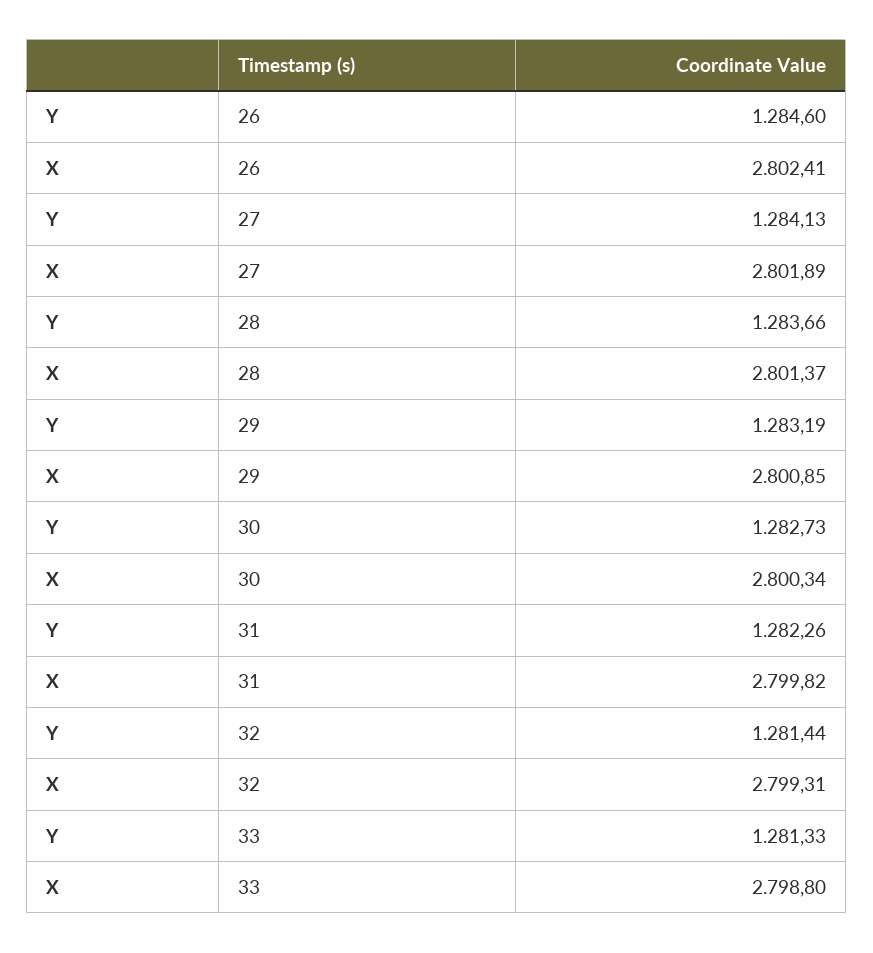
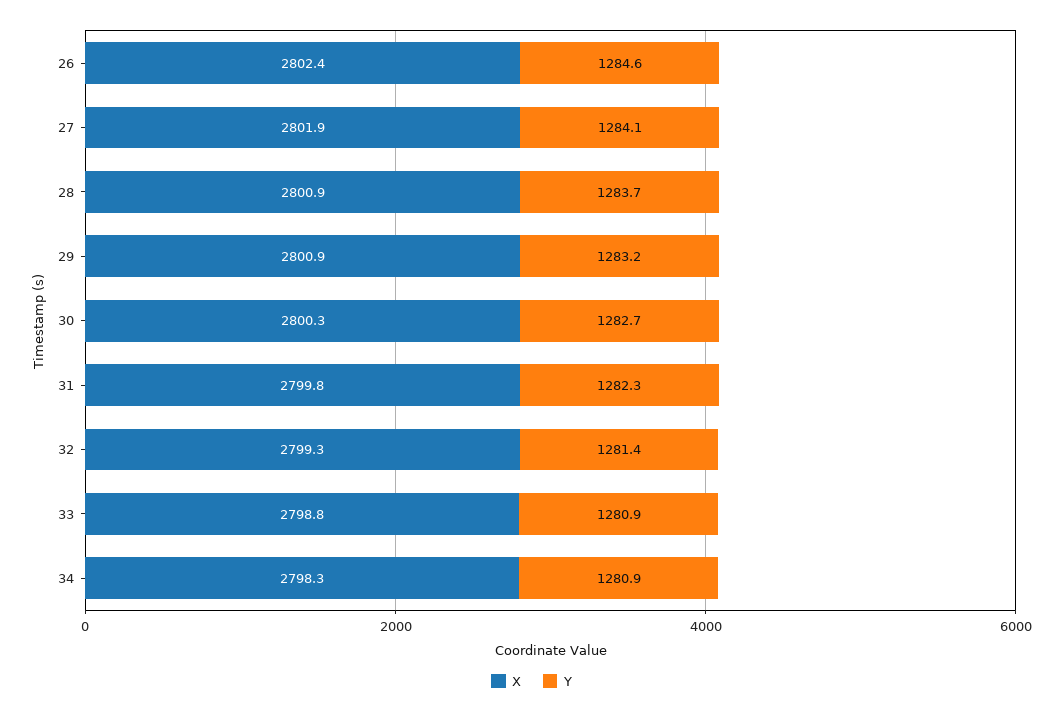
X, 28: 2801.37 -> 2800.9
Y, 33: 1281.33 -> 1280.9
X, 34: none -> 2798.3
Y, 34: none -> 1280.9

